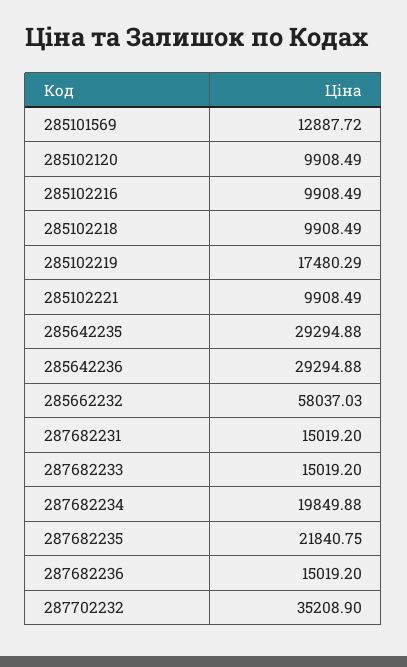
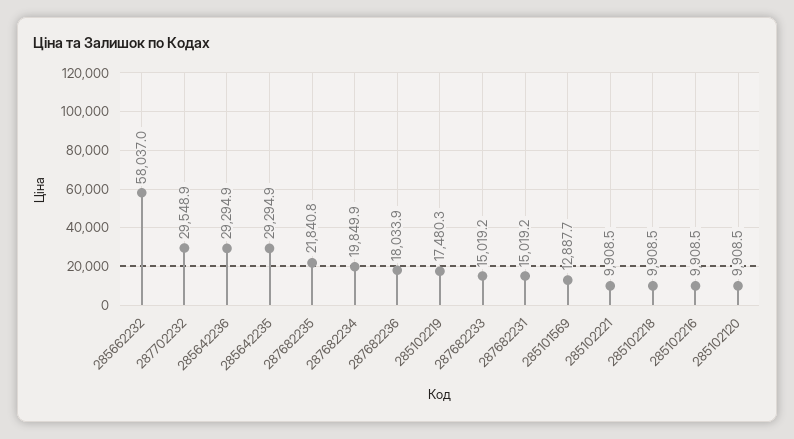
287682236: 15019.2 -> 18033.9
287702232: 35208.9 -> 29548.9

